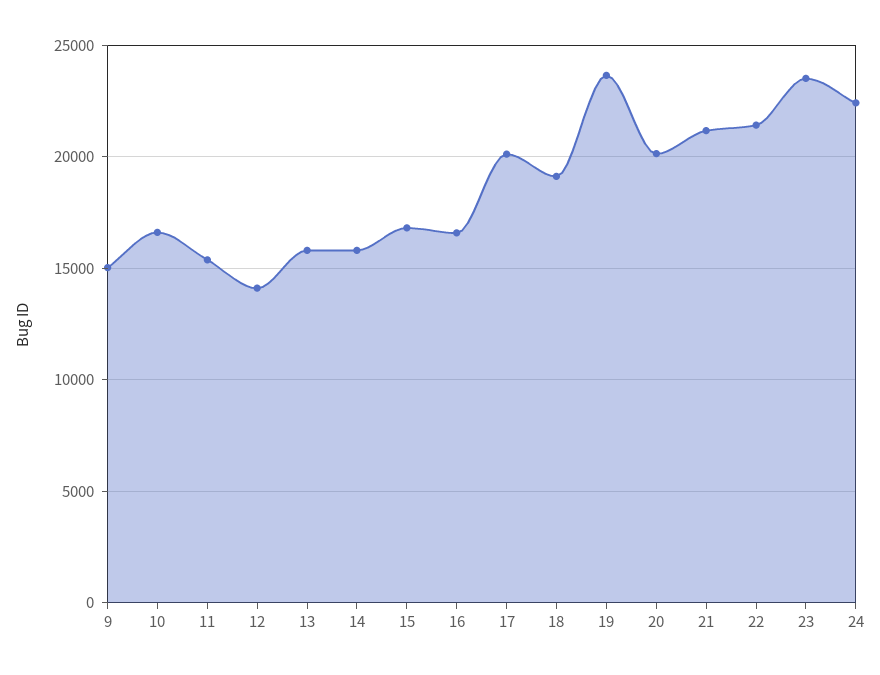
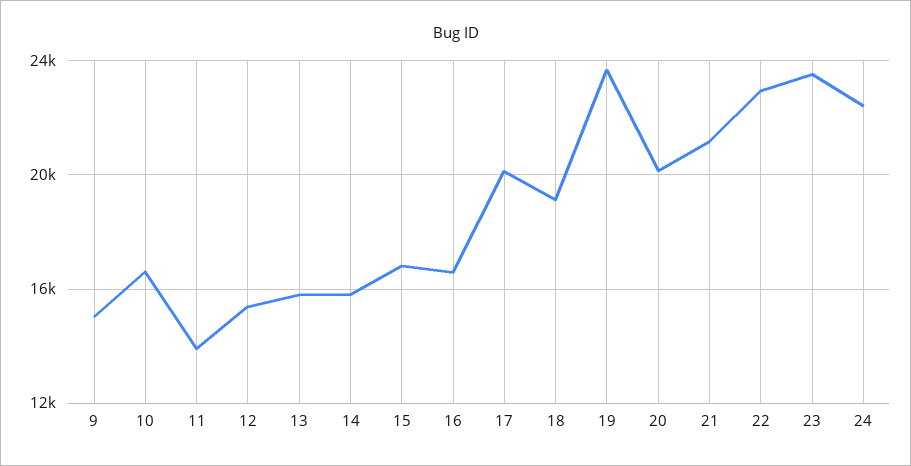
11: 15500 -> 14000
12: 14000 -> 15500
22: 21500 -> 23000

